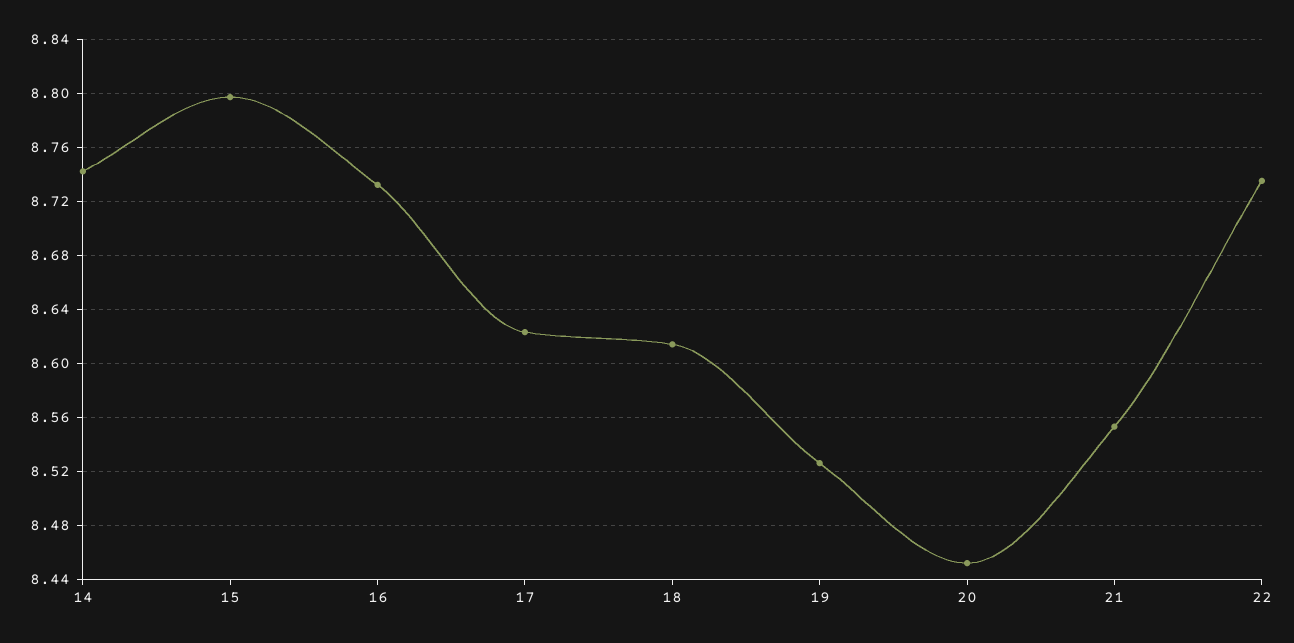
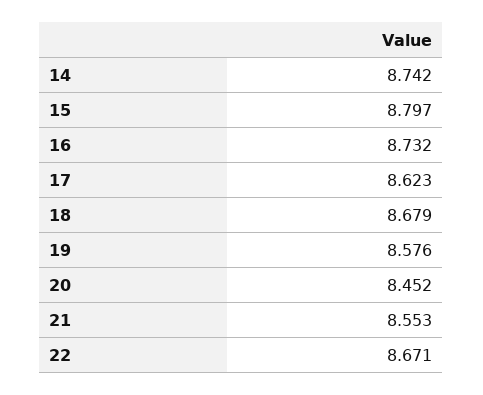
18: 8.615 -> 8.679
19: 8.525 -> 8.576
22: 8.735 -> 8.671

